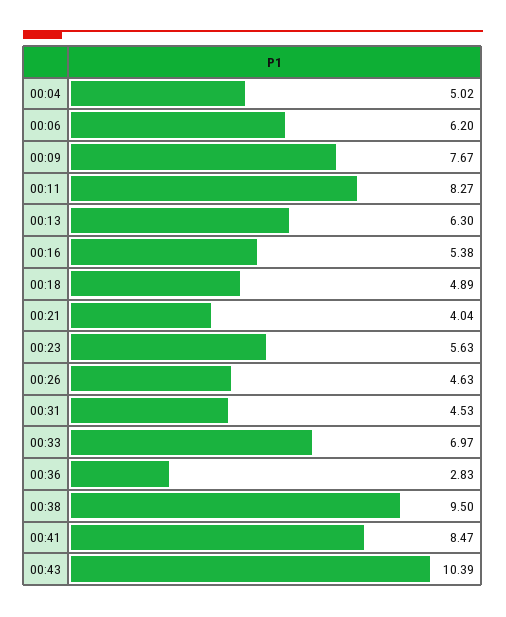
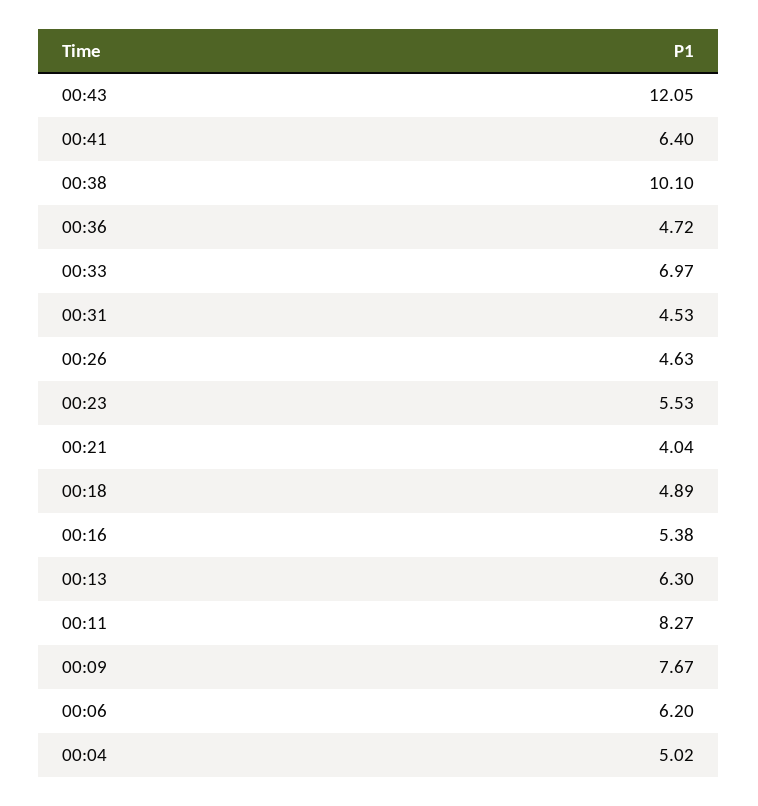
00:23: 5.63 -> 5.53
00:36: 2.83 -> 4.72
00:38: 9.5 -> 10.1
00:41: 8.47 -> 6.4
00:43: 10.39 -> 12.05

